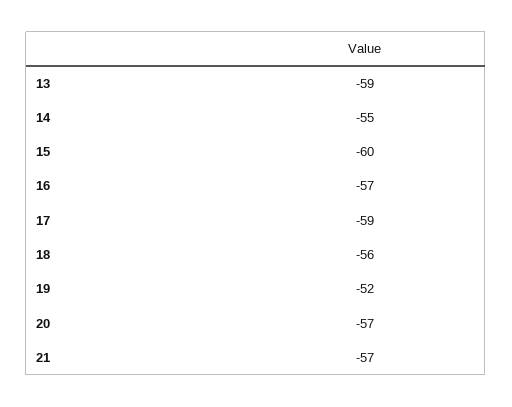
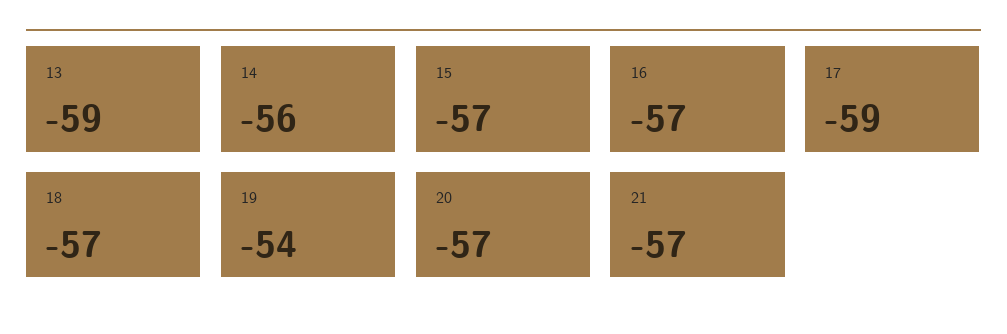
14: -55 -> -56
15: -60 -> -57
18: -56 -> -57
19: -52 -> -54

